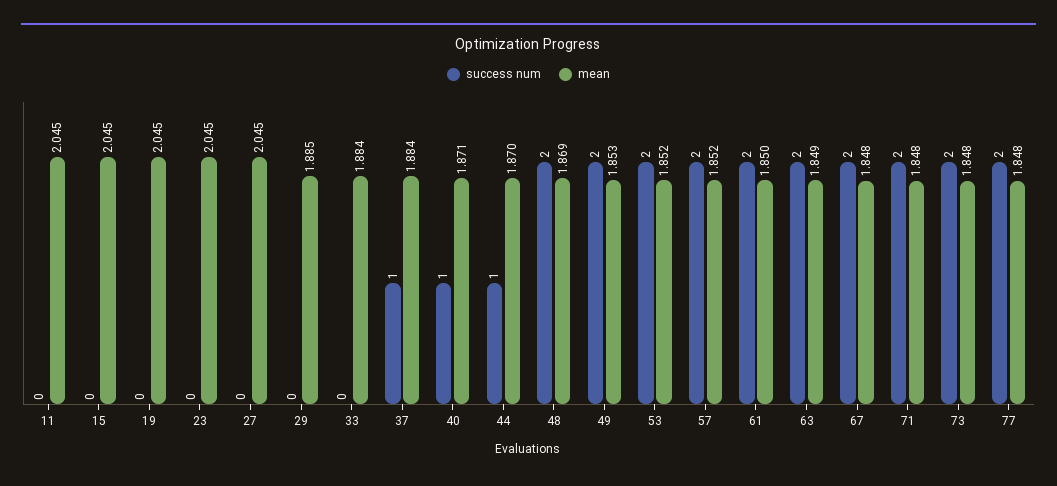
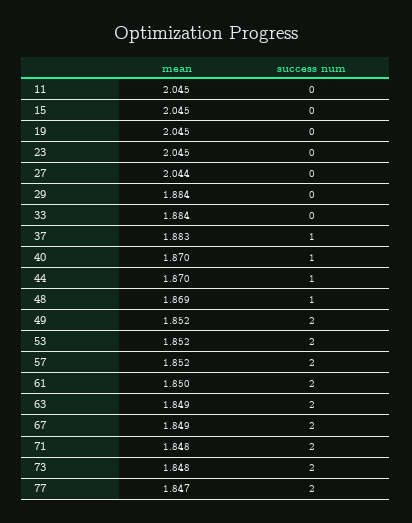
mean, 27: 2.045 -> 2.044
mean, 29: 1.885 -> 1.884
mean, 37: 1.884 -> 1.883
mean, 40: 1.871 -> 1.87
success num, 48: 2 -> 1
mean, 49: 1.853 -> 1.852
mean, 67: 1.848 -> 1.849
mean, 77: 1.848 -> 1.847

